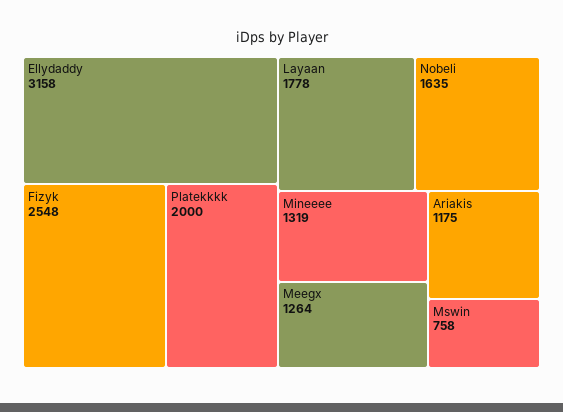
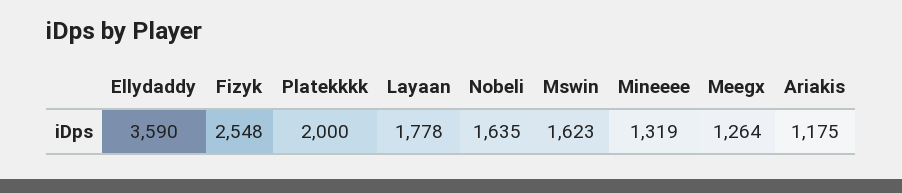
Ellydaddy: 3158 -> 3590
Mswin: 758 -> 1623

